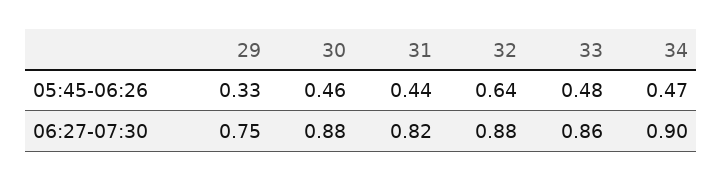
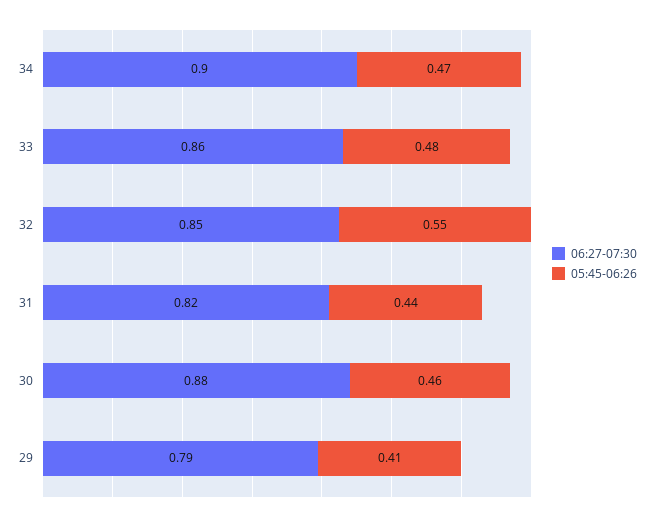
05:45-06:26, 29: 0.33 -> 0.41
05:45-06:26, 32: 0.64 -> 0.55
06:27-07:30, 29: 0.75 -> 0.79
06:27-07:30, 32: 0.88 -> 0.85

